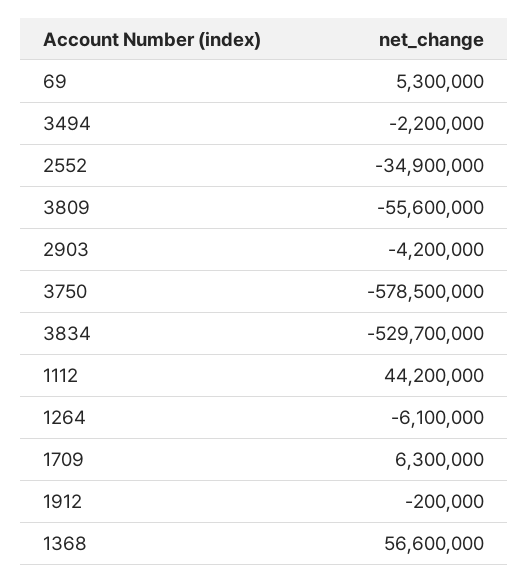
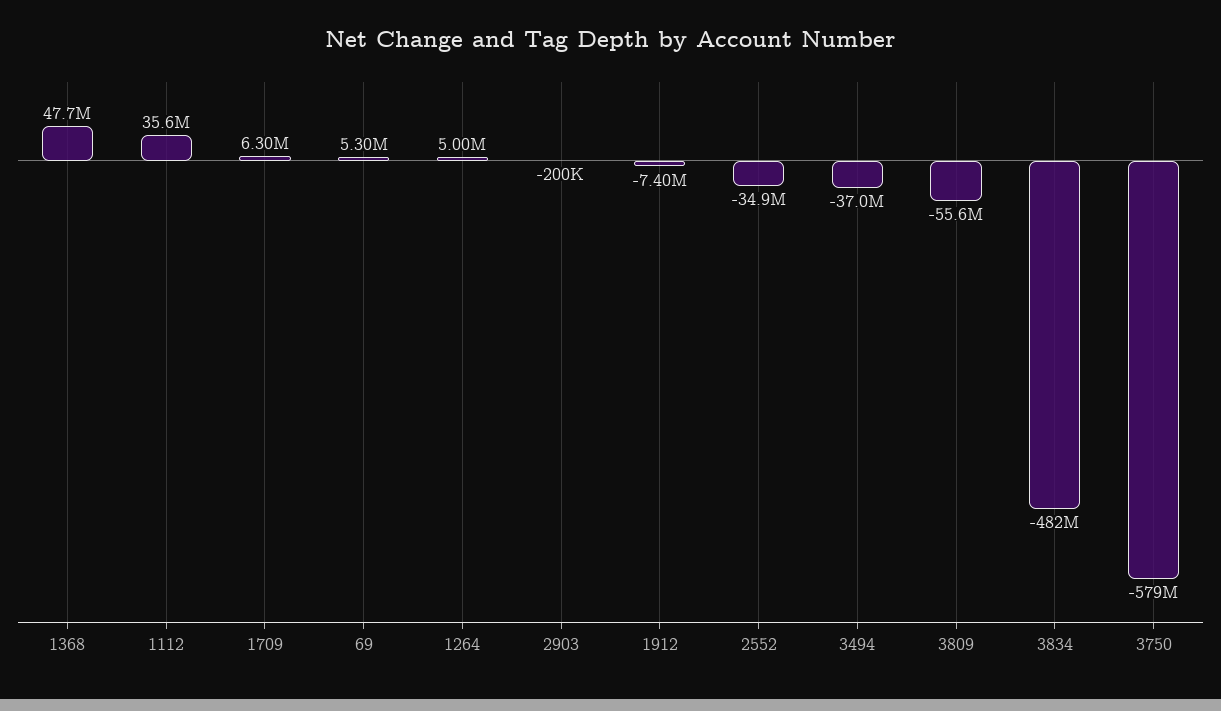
3494: -2200000 -> -37000000
2903: -4200000 -> -200000
3834: -529700000 -> -482000000
1112: 44200000 -> 35600000
1264: -6100000 -> 5000000
1912: -200000 -> -7400000
1368: 56600000 -> 47700000

